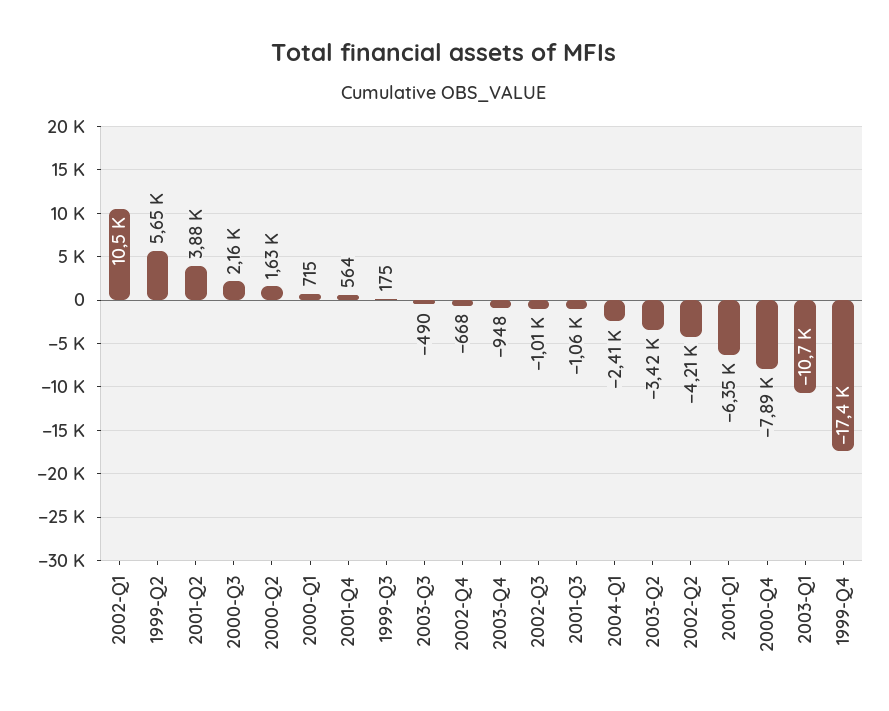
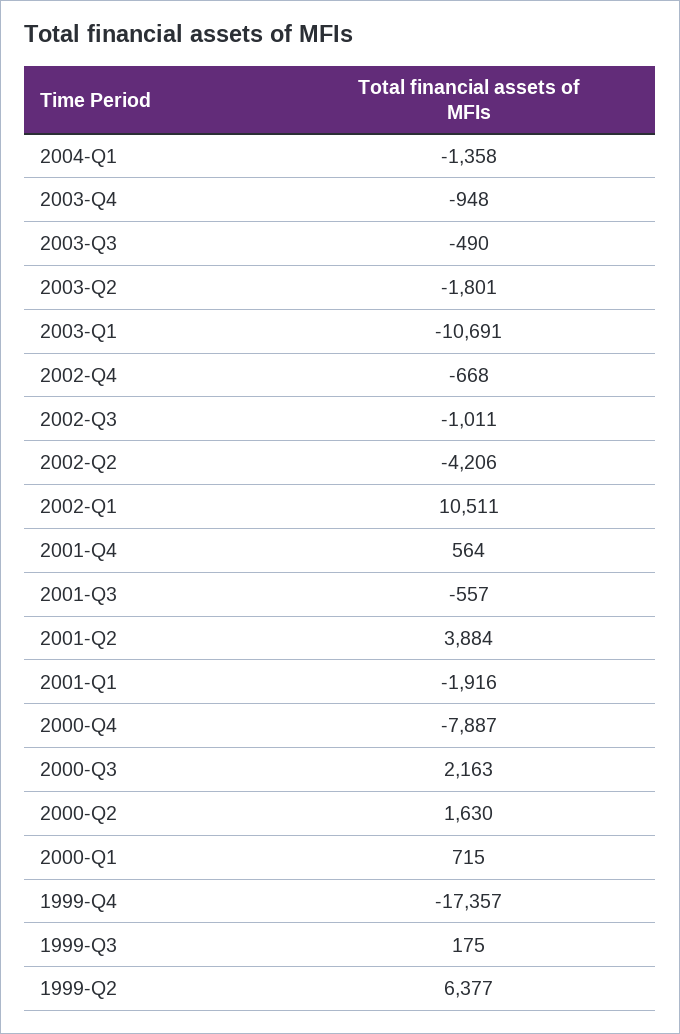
1999-Q2: 5650 -> 6377
2001-Q3: -1060 -> -557
2004-Q1: -2410 -> -1358
2003-Q2: -3420 -> -1801
2001-Q1: -6350 -> -1916

